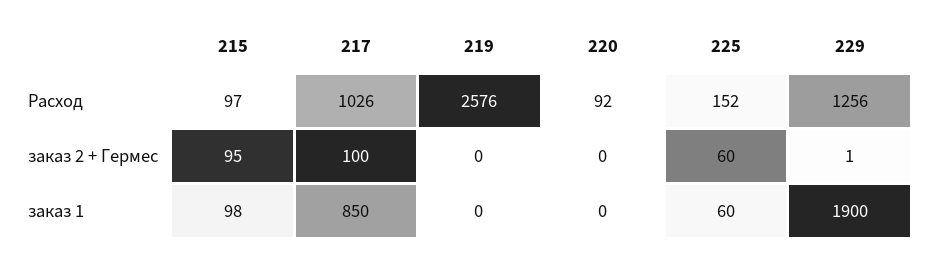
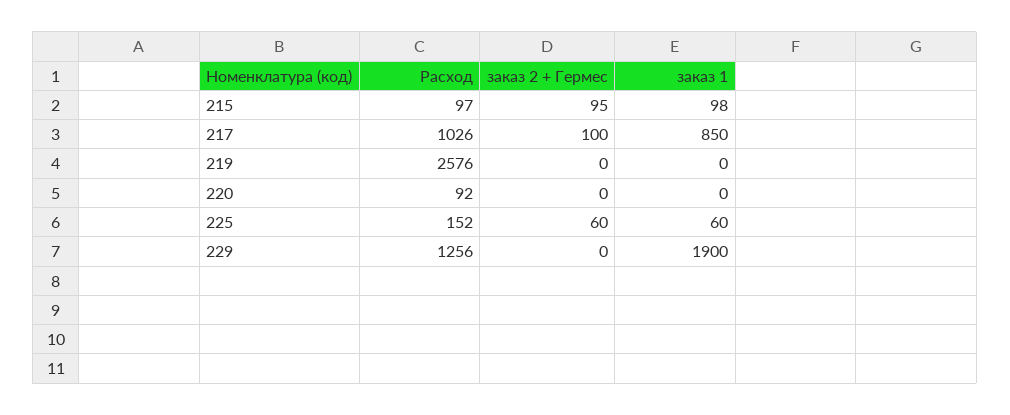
229, заказ 2 + Гермес: 1 -> 0

